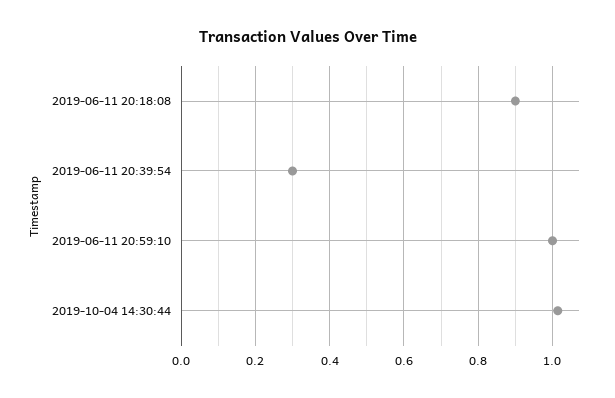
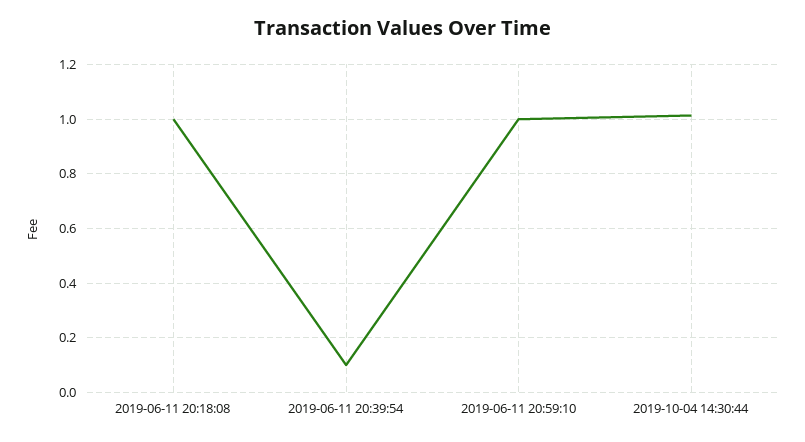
2019-06-11 20:18:08: 0.9 -> 1
2019-06-11 20:39:54: 0.3 -> 0.1

